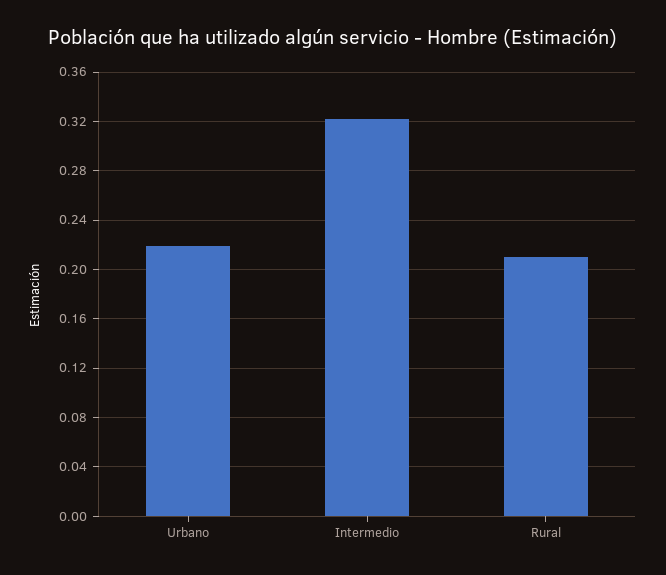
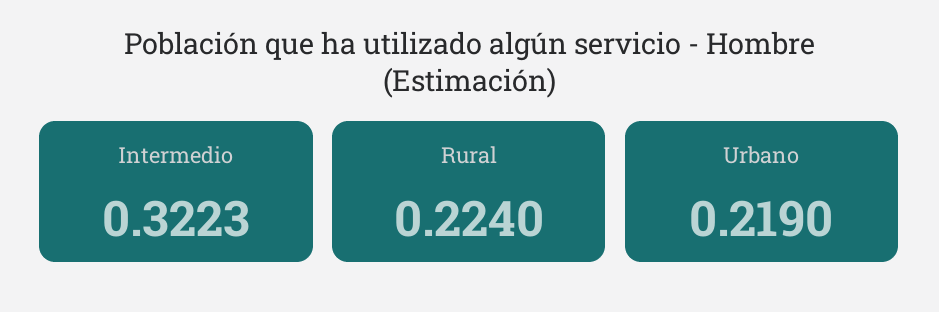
Rural: 0.21 -> 0.224

